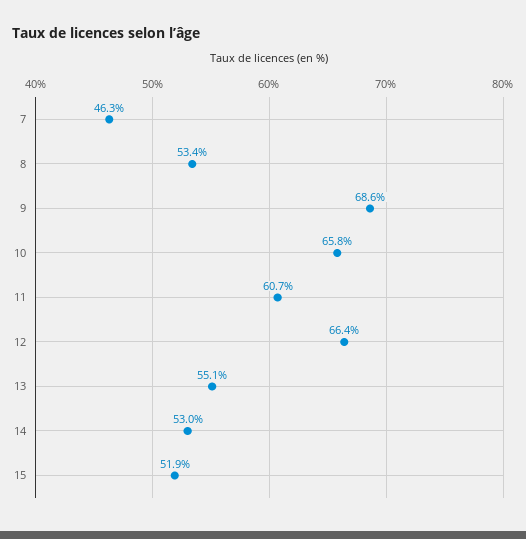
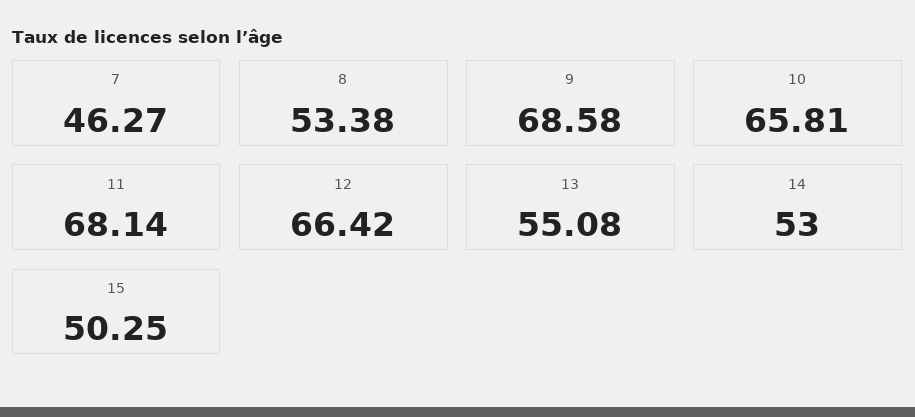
11: 60.7 -> 68.14
15: 51.9 -> 50.25

